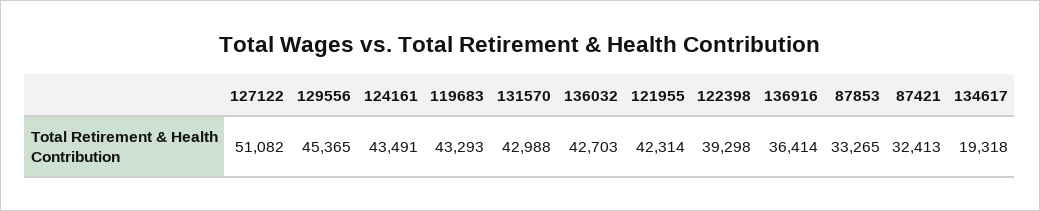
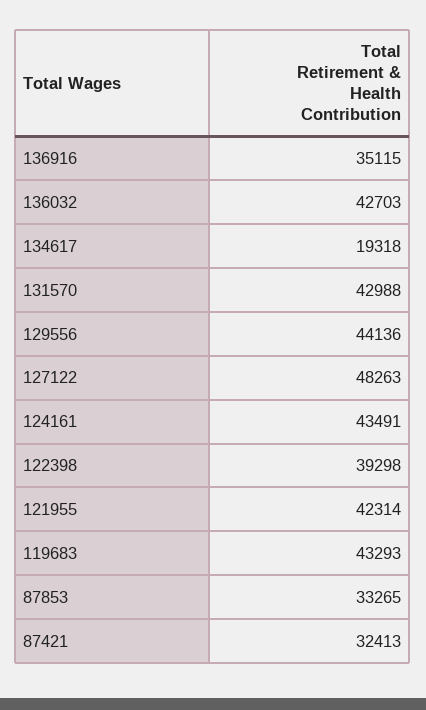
127122: 51082 -> 48263
129556: 45365 -> 44136
136916: 36414 -> 35115

